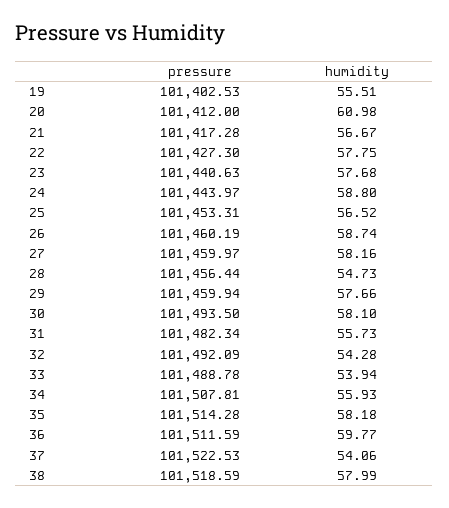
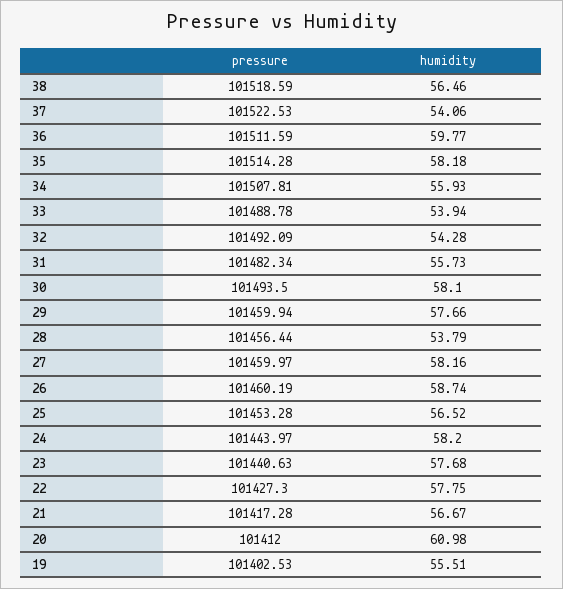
humidity, 24: 58.8 -> 58.2
pressure, 25: 101453.31 -> 101453.28
humidity, 28: 54.73 -> 53.79
humidity, 38: 57.99 -> 56.46

